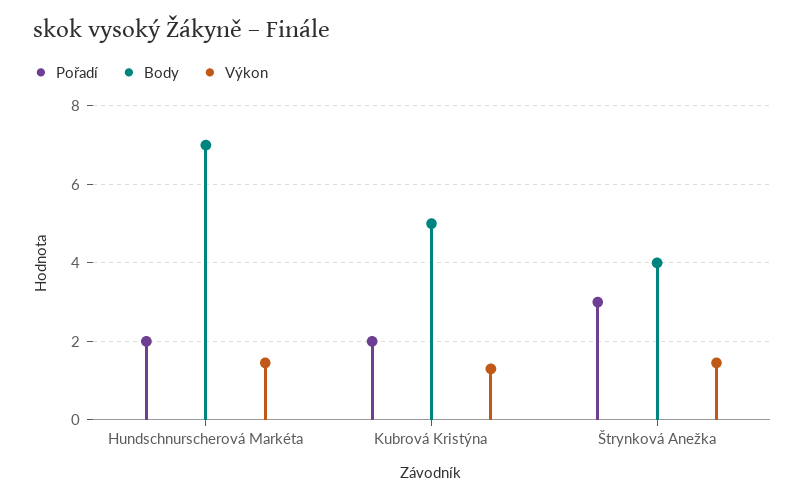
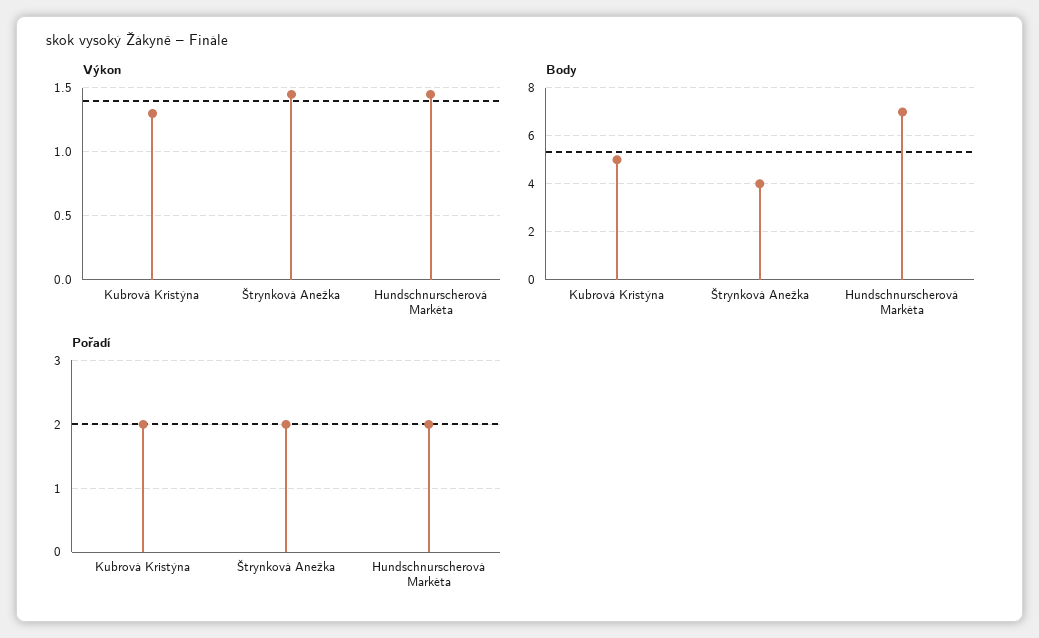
Pořadí, Štrynková Anežka: 3 -> 2

